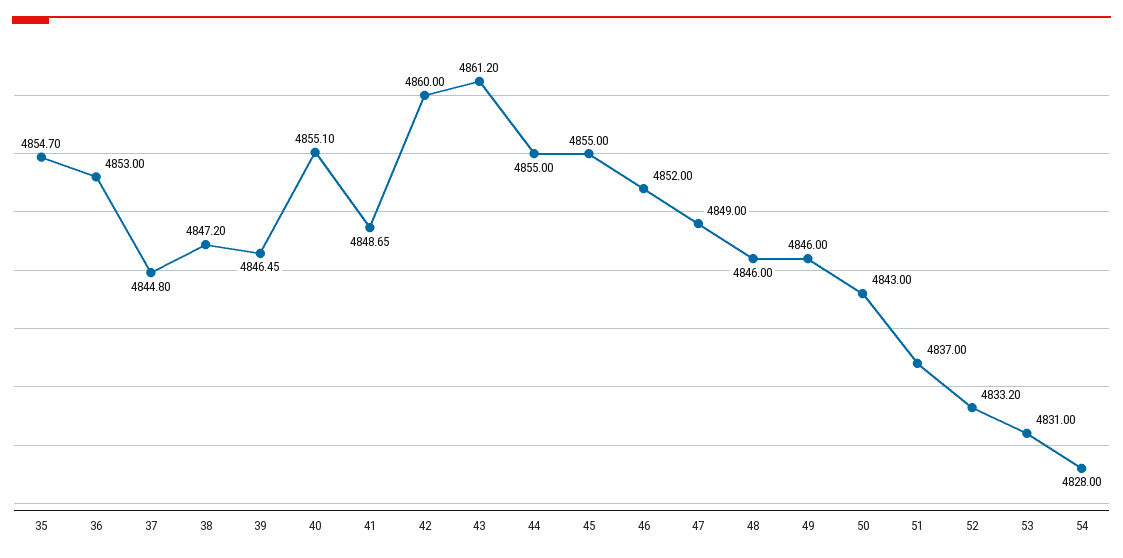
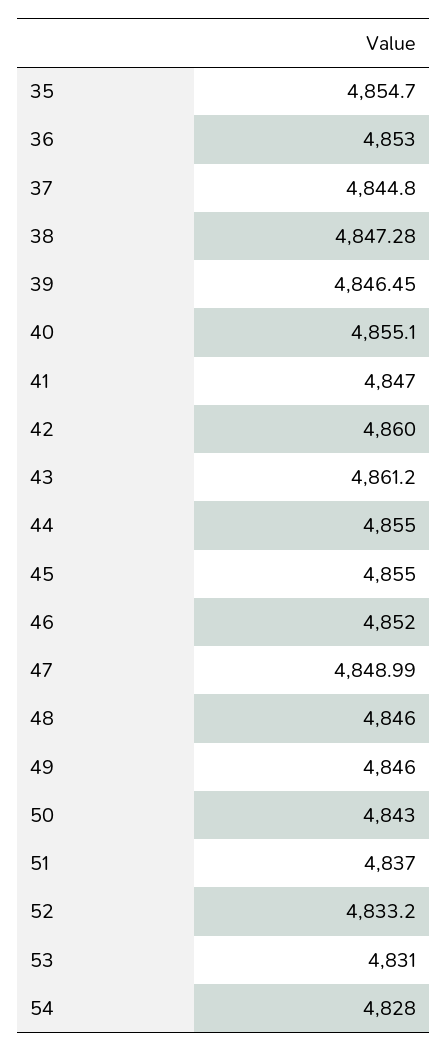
38: 4847.2 -> 4847.28
41: 4848.65 -> 4847
47: 4849 -> 4848.99

